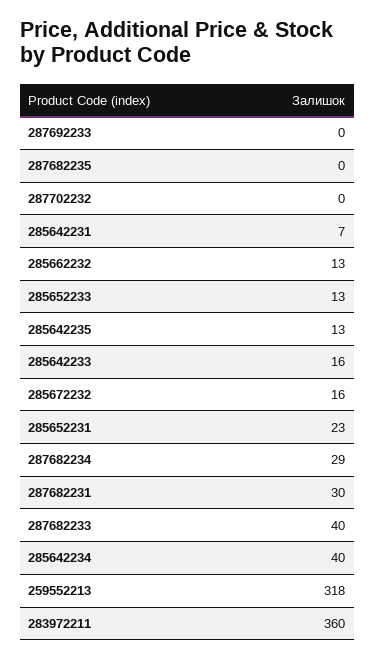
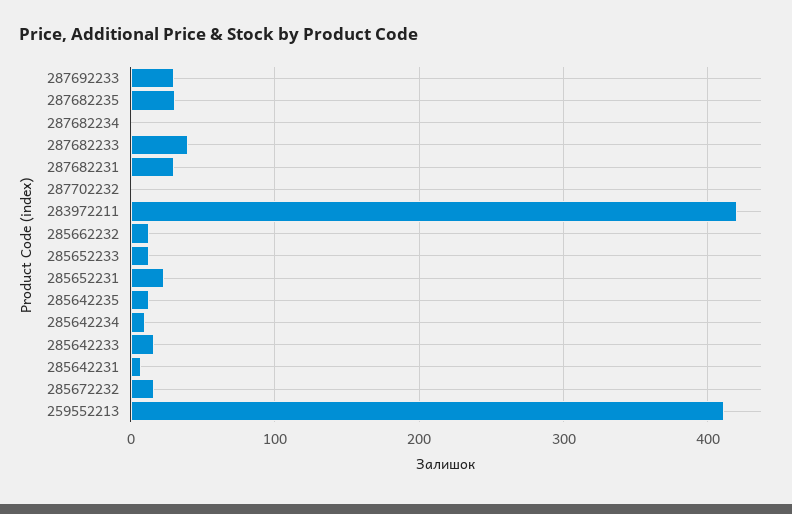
287692233: 0 -> 30
287682235: 0 -> 30
287682234: 29 -> 0
285642234: 40 -> 10
259552213: 318 -> 410
283972211: 360 -> 420

